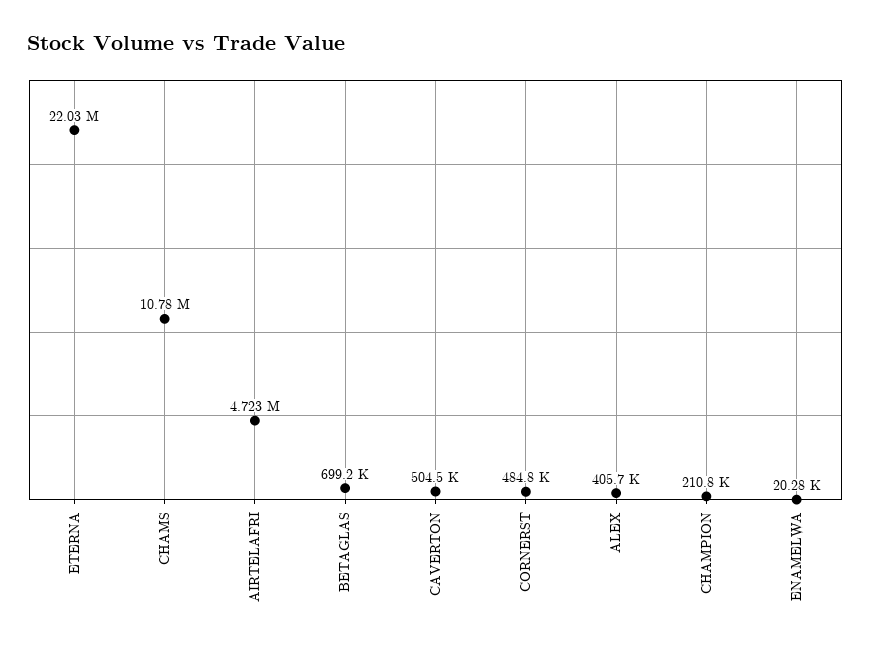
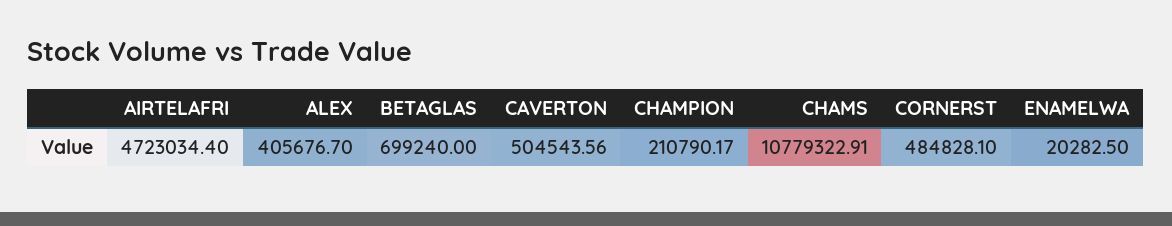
ETERNA: 22030000 -> none

